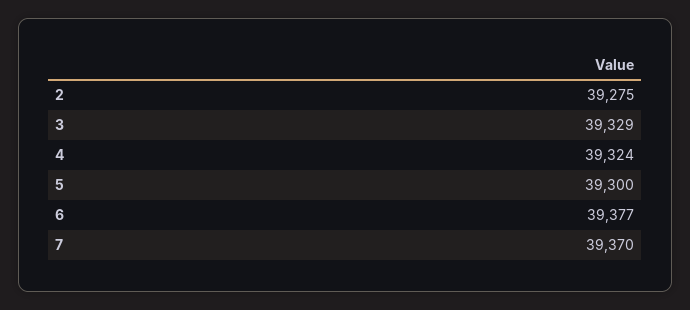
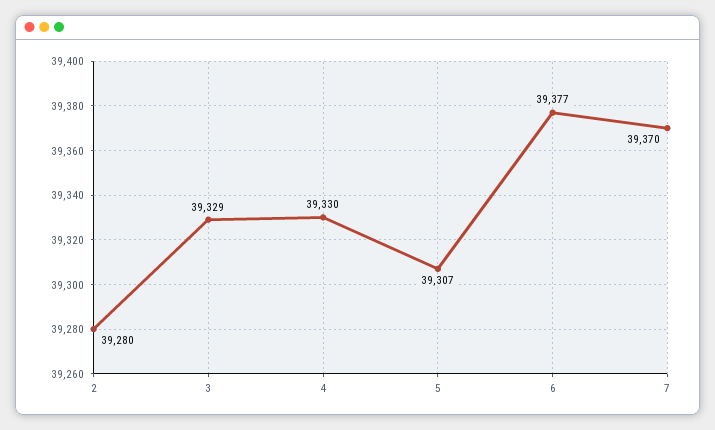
2: 39275 -> 39280
4: 39324 -> 39330
5: 39300 -> 39307

